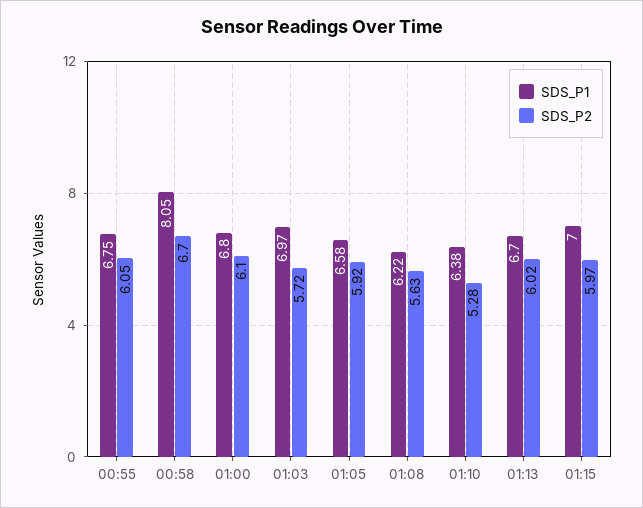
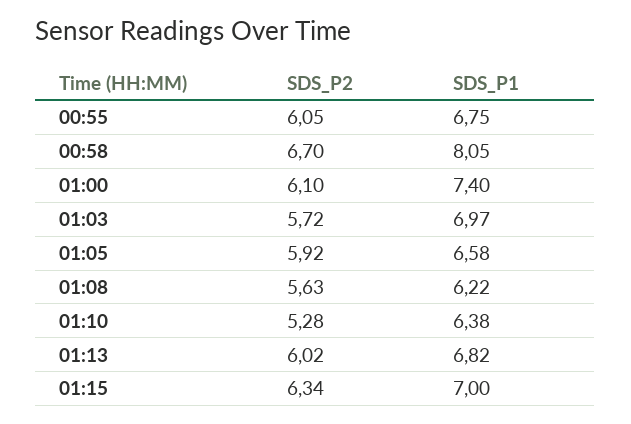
SDS_P1, 01:00: 6.8 -> 7.4
SDS_P1, 01:13: 6.7 -> 6.82
SDS_P2, 01:15: 5.97 -> 6.34

